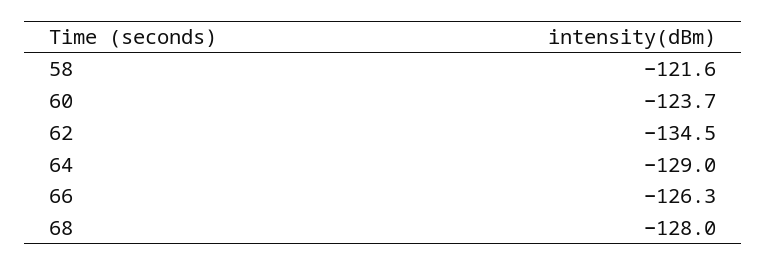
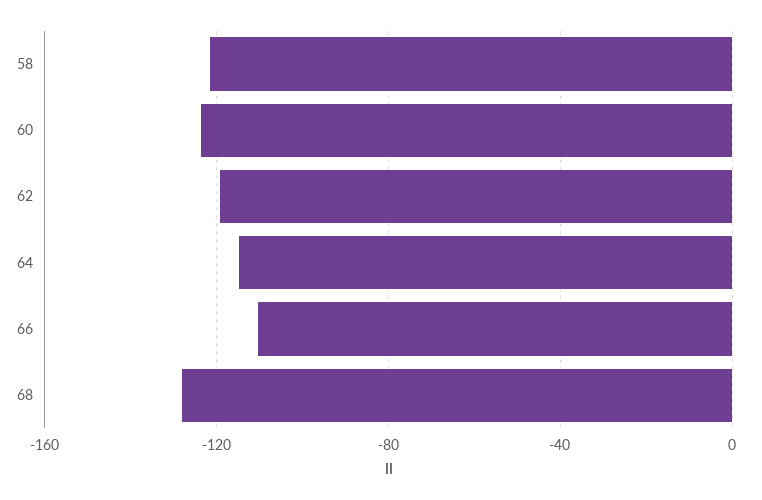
62: -134.5 -> -120
64: -129 -> -115
66: -126.3 -> -110

